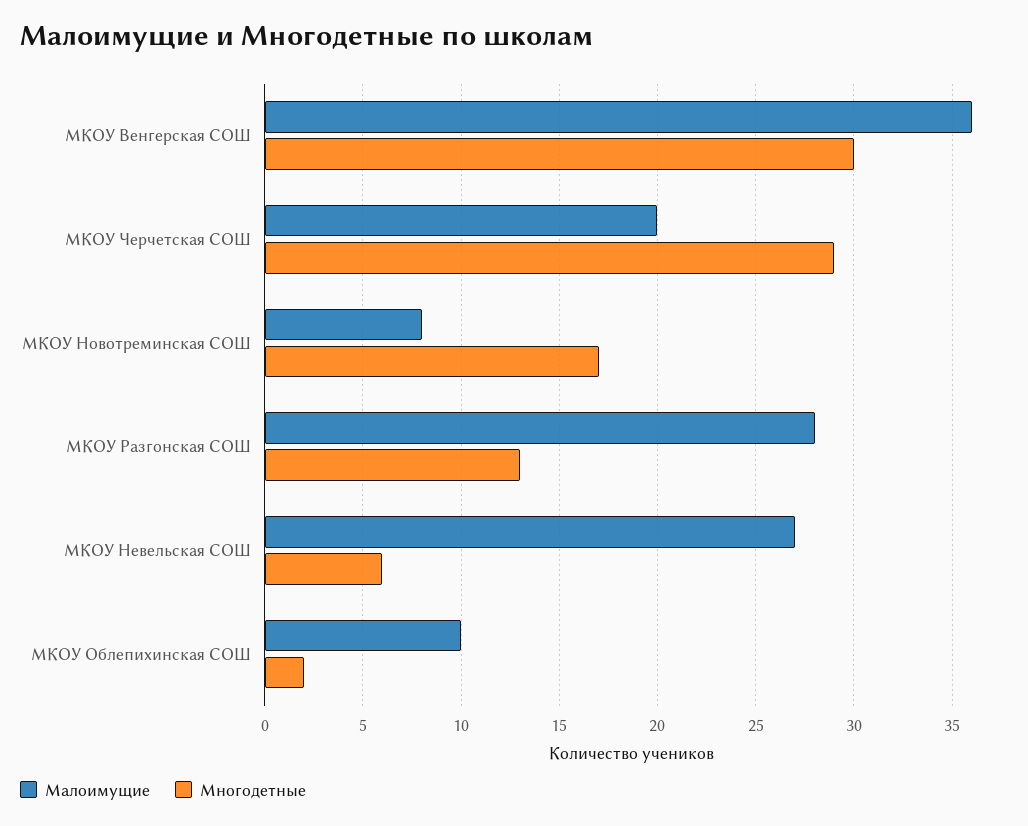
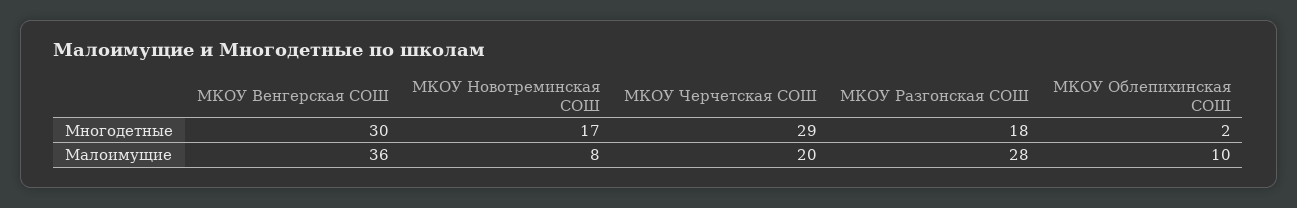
Многодетные, МКОУ Разгонская СОШ: 13 -> 18
Малоимущие, МКОУ Невельская СОШ: 27 -> none
Многодетные, МКОУ Невельская СОШ: 6 -> none

